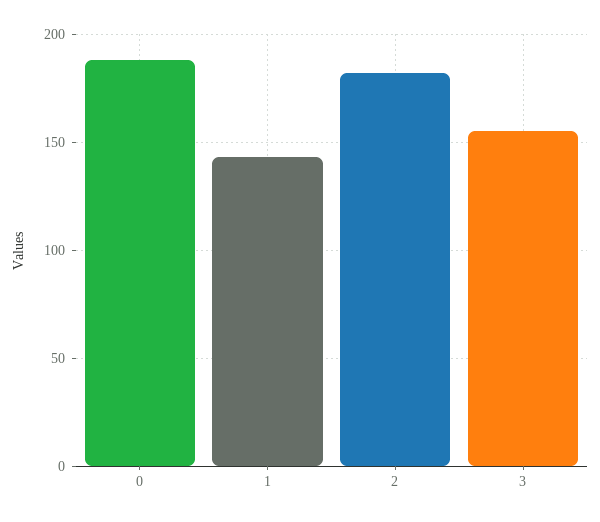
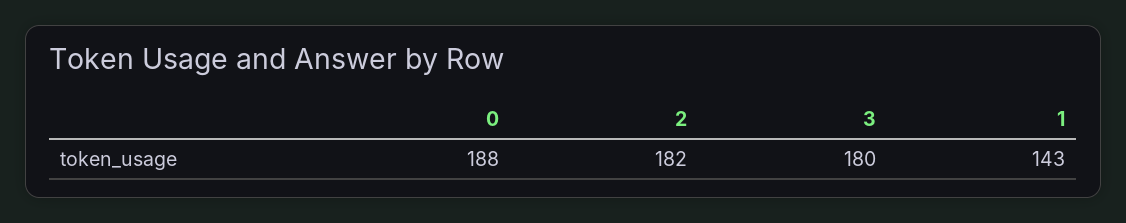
3: 155 -> 180

